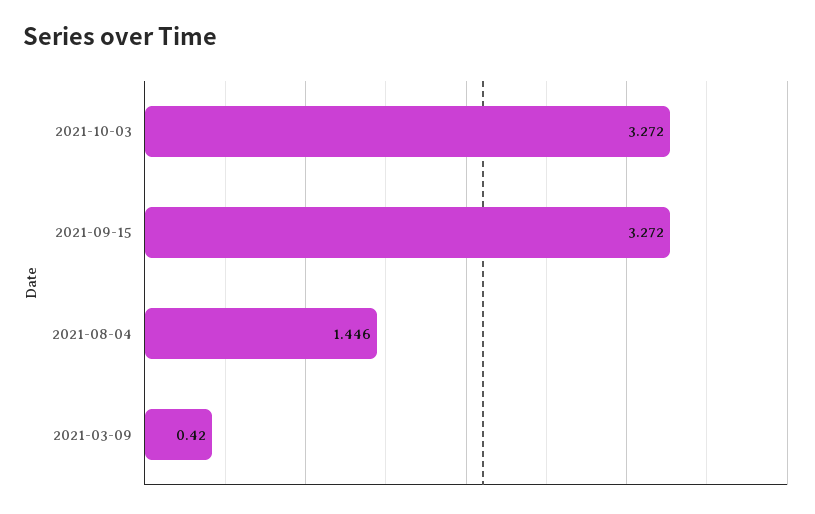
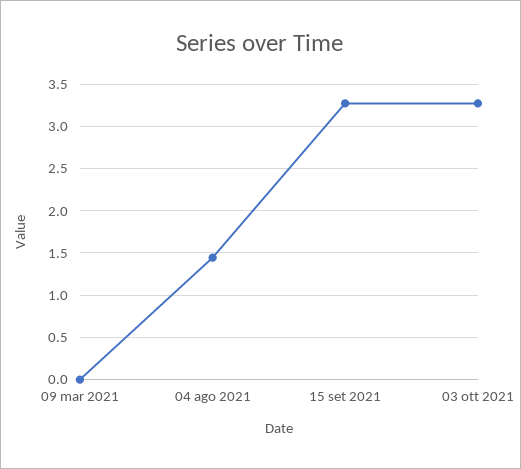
2021-03-09: 0.42 -> 0

